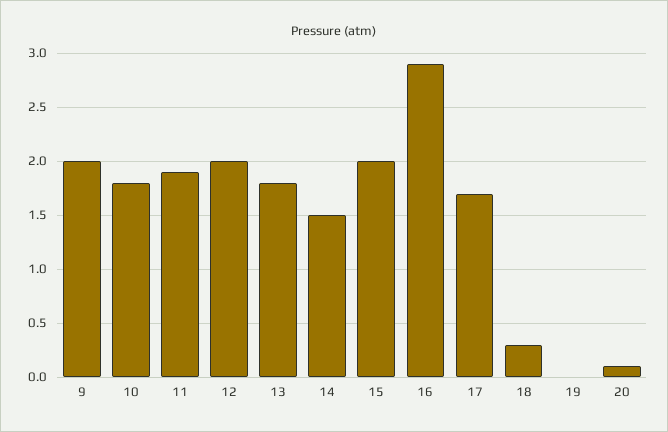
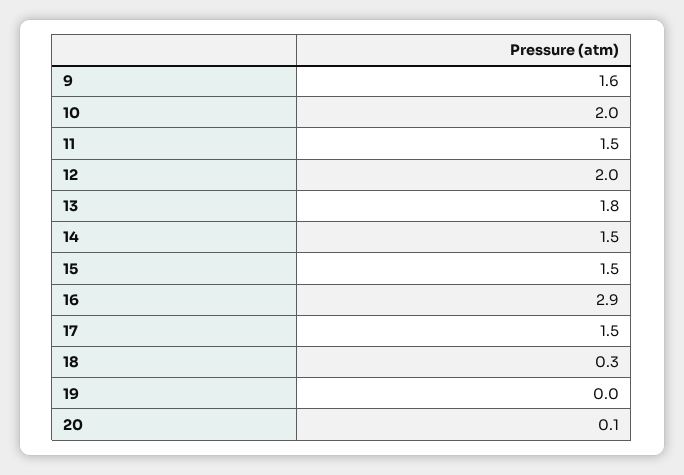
9: 2 -> 1.6
10: 1.8 -> 2
11: 1.9 -> 1.5
15: 2 -> 1.5
17: 1.7 -> 1.5

